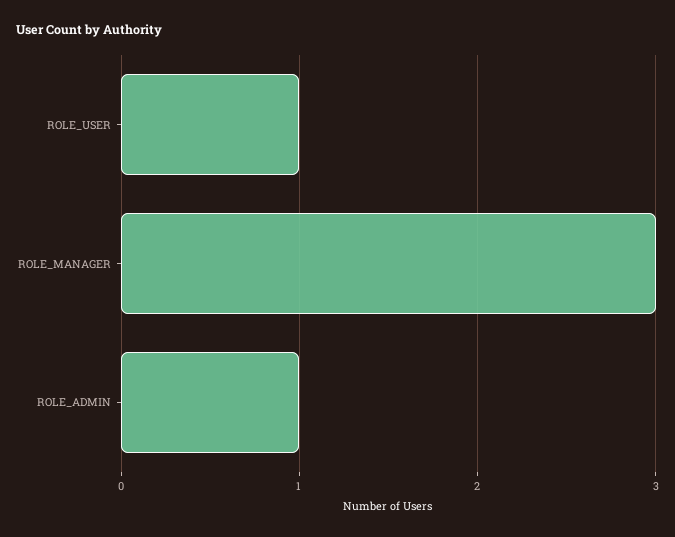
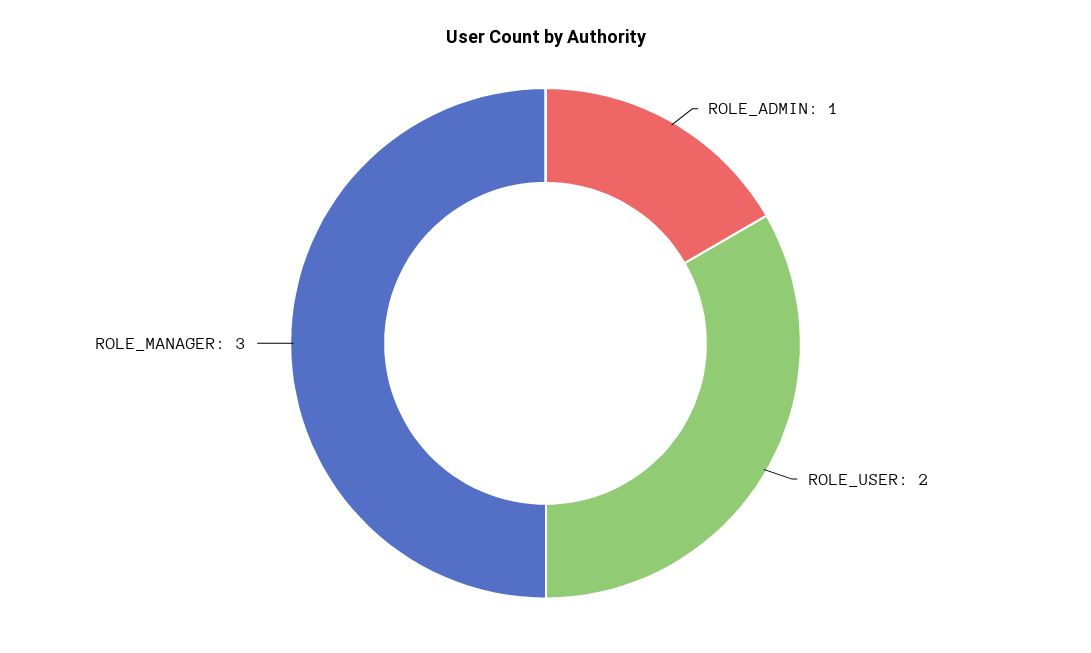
ROLE_USER: 1 -> 2

